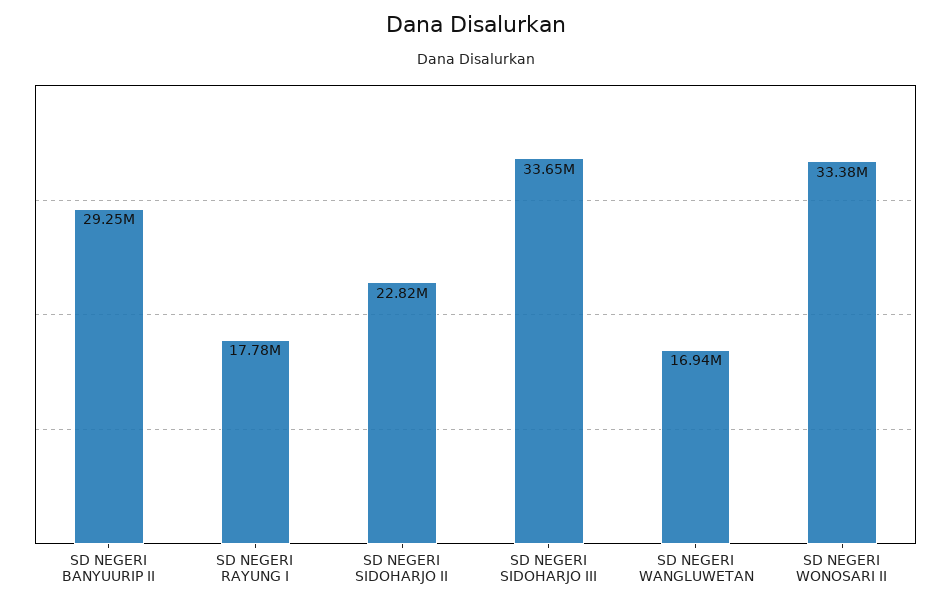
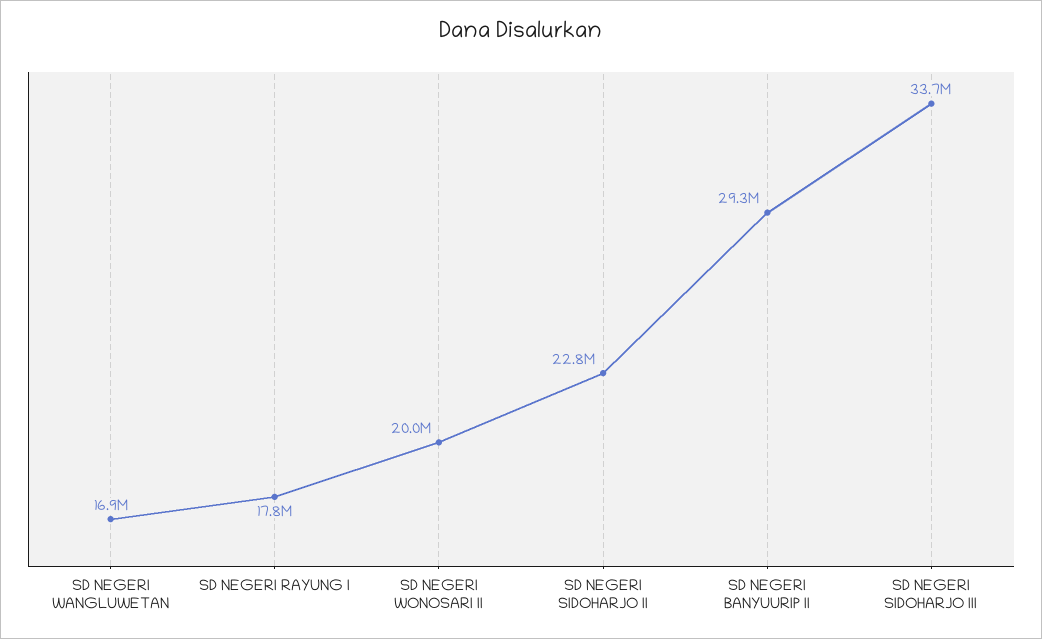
SD NEGERI WONOSARI II: 33380000 -> 20000000

